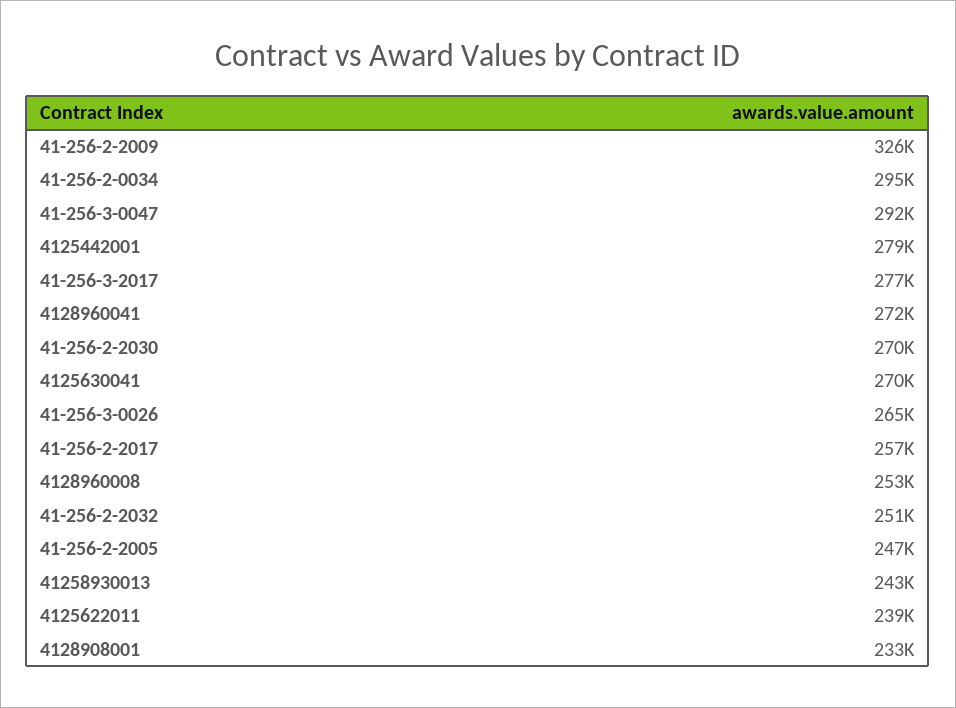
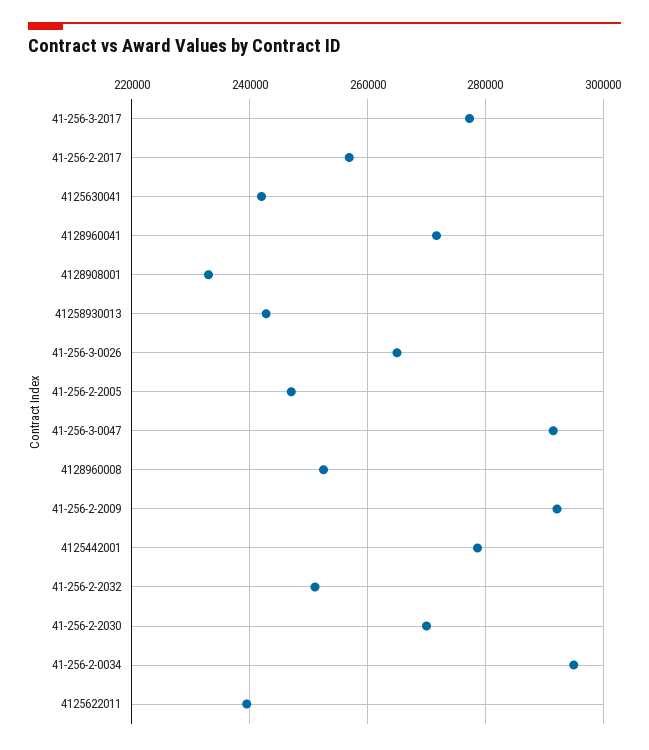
41-256-2-2009: 326000 -> 292000
4125630041: 270000 -> 242000

